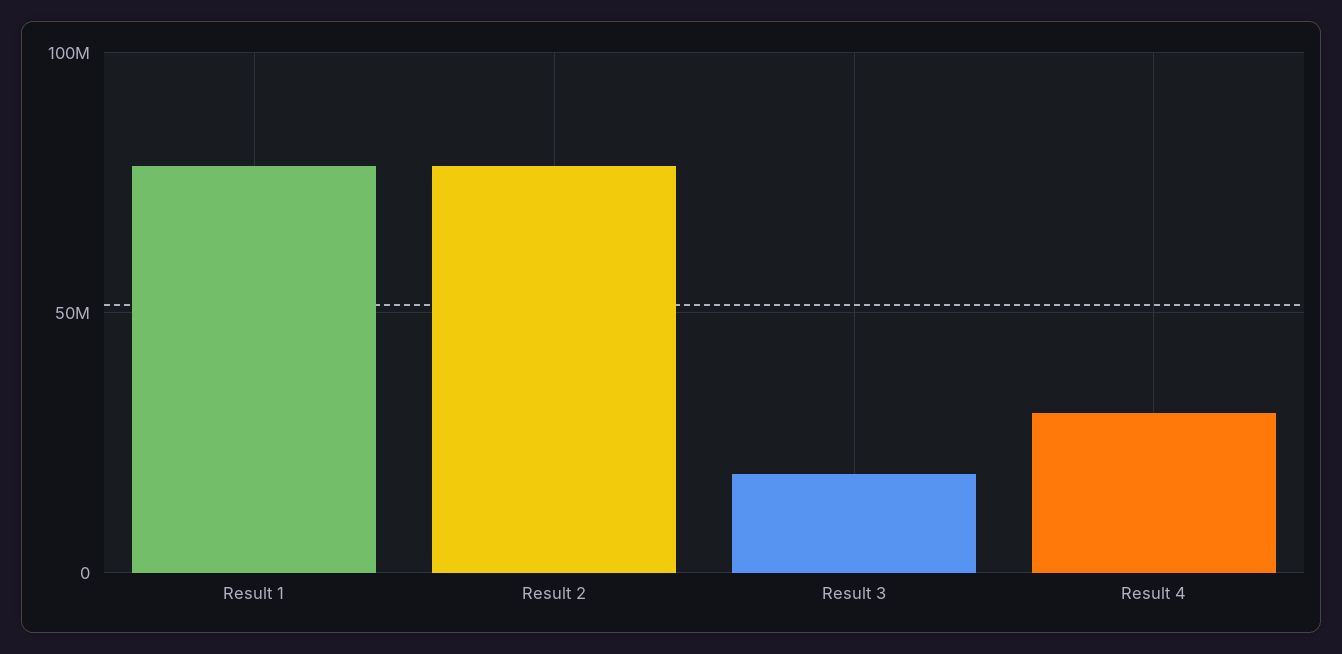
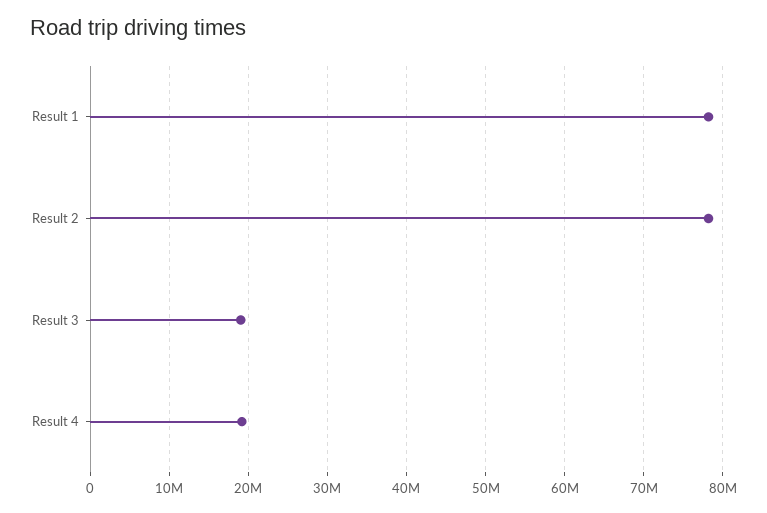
Result 4: 30000000 -> 19000000

